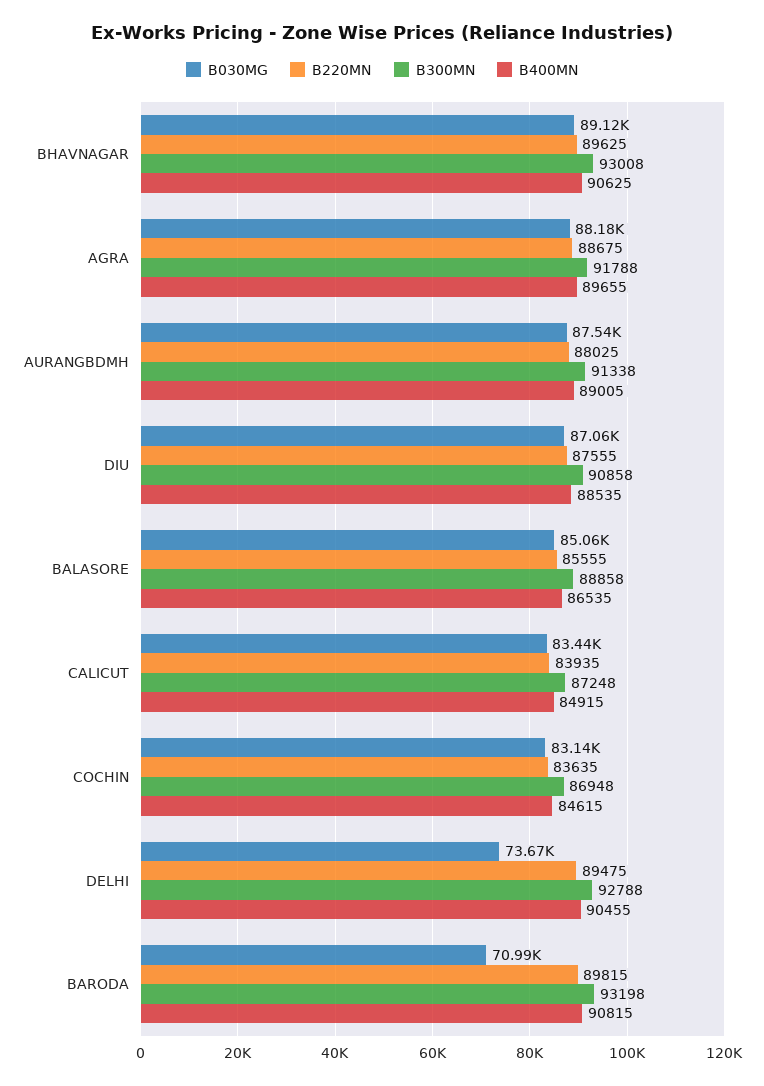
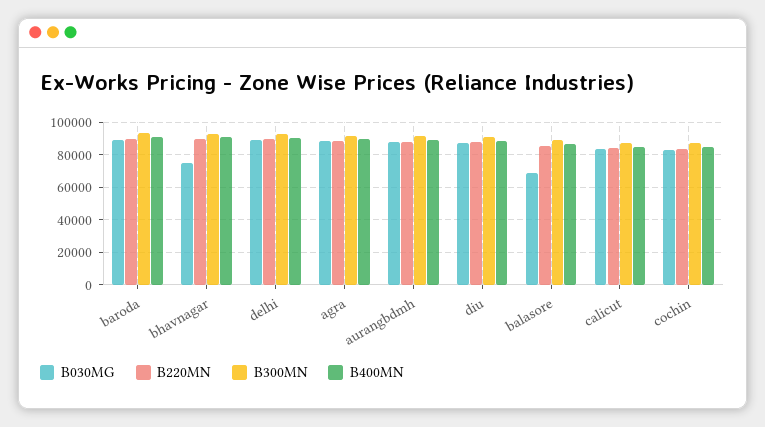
B030MG, BHAVNAGAR: 89120 -> 75000
B030MG, BALASORE: 85060 -> 70000
B030MG, DELHI: 73670 -> 90000
B030MG, BARODA: 70990 -> 90000

